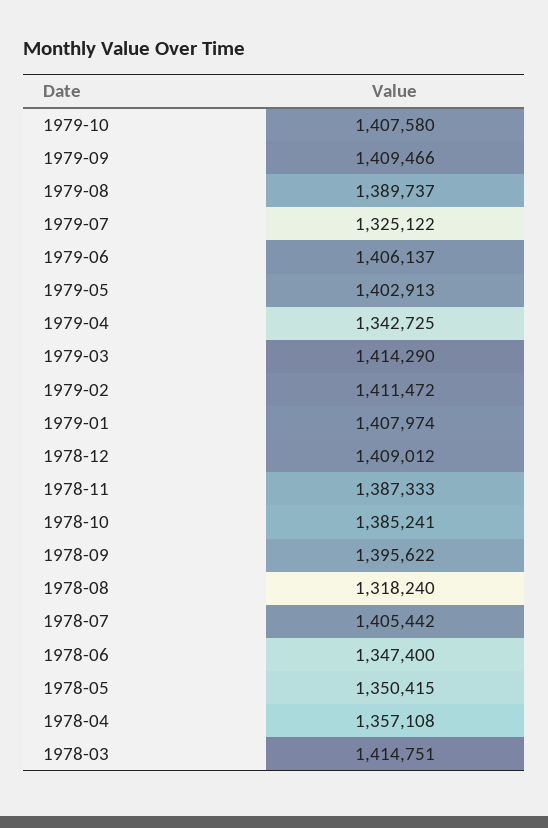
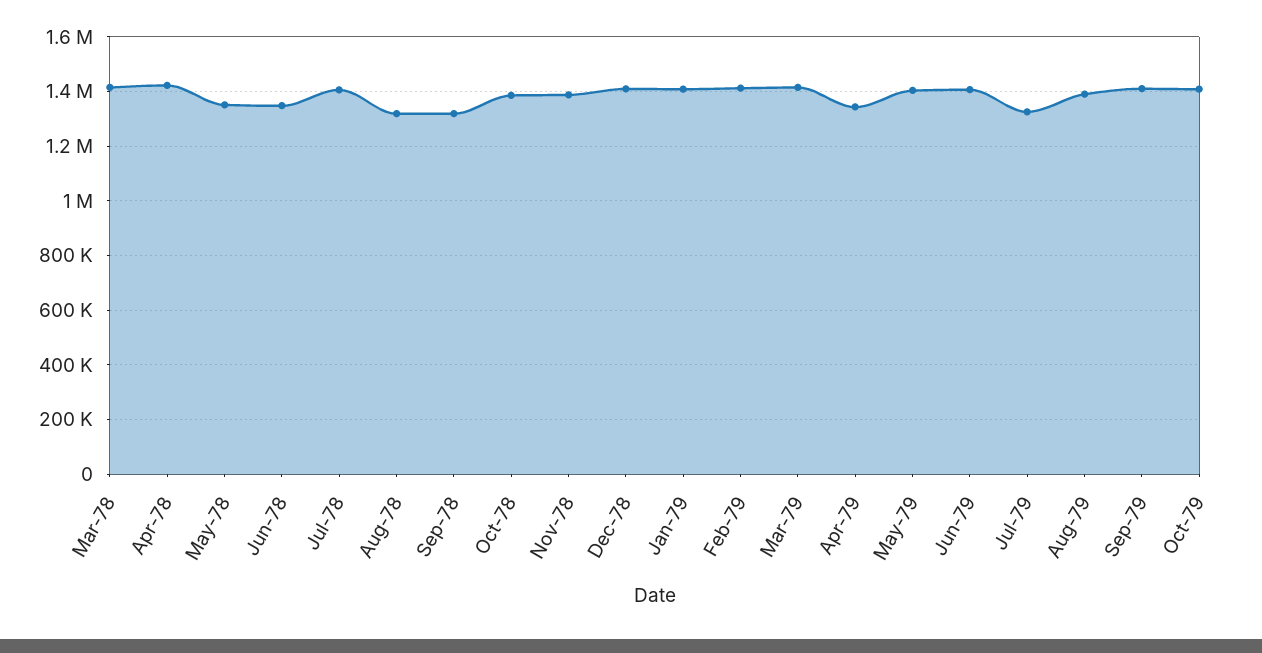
1978-09: 1395622 -> 1325000
1978-04: 1357108 -> 1425000

